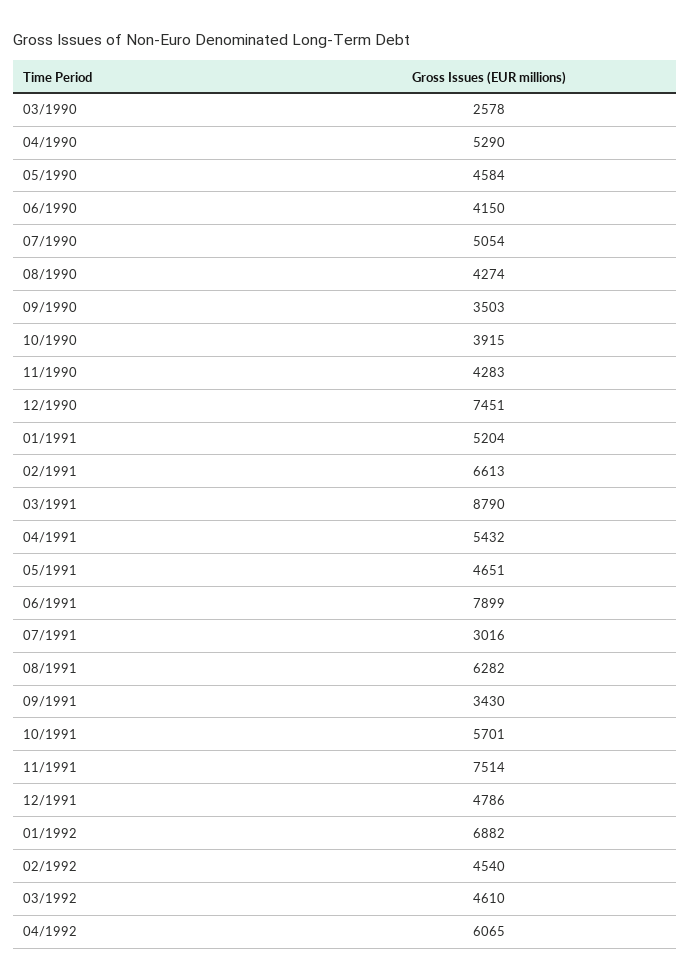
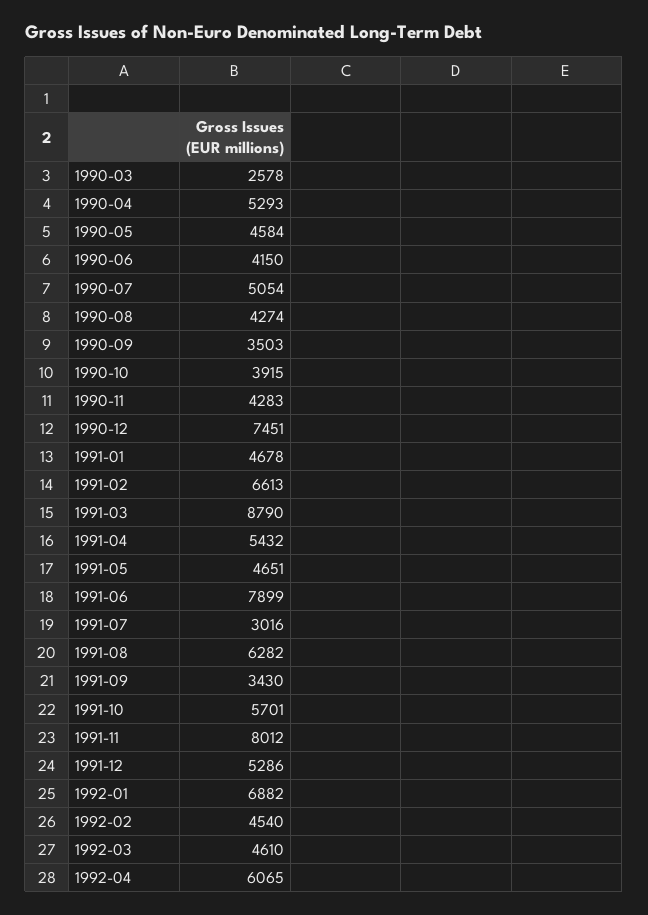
04/1990: 5290 -> 5293
01/1991: 5204 -> 4678
11/1991: 7514 -> 8012
12/1991: 4786 -> 5286

